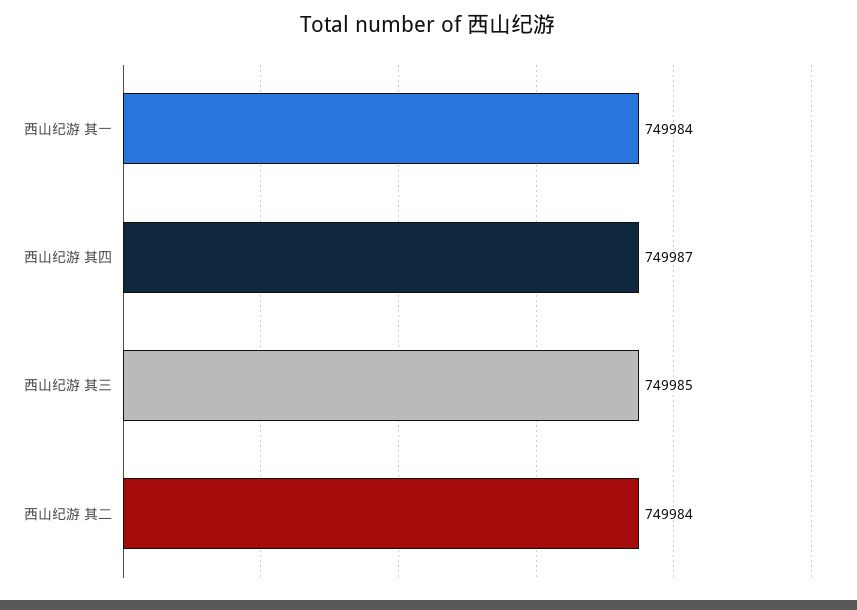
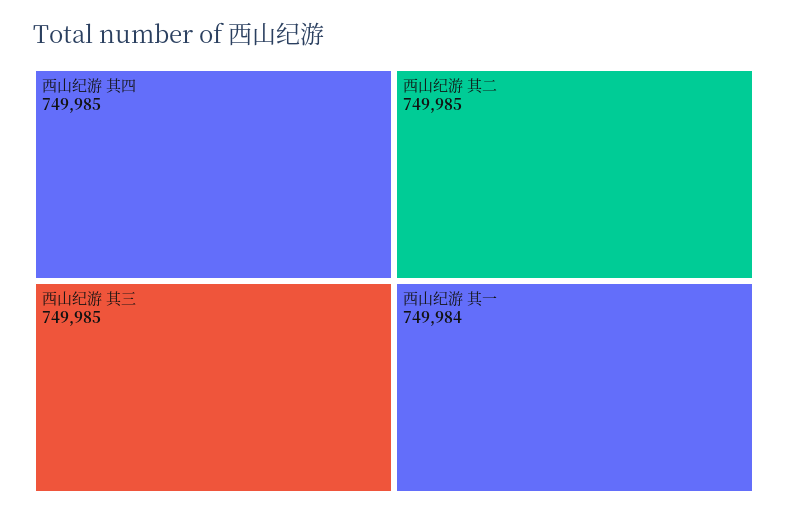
西山纪游 其四: 749987 -> 749985
西山纪游 其二: 749984 -> 749985

